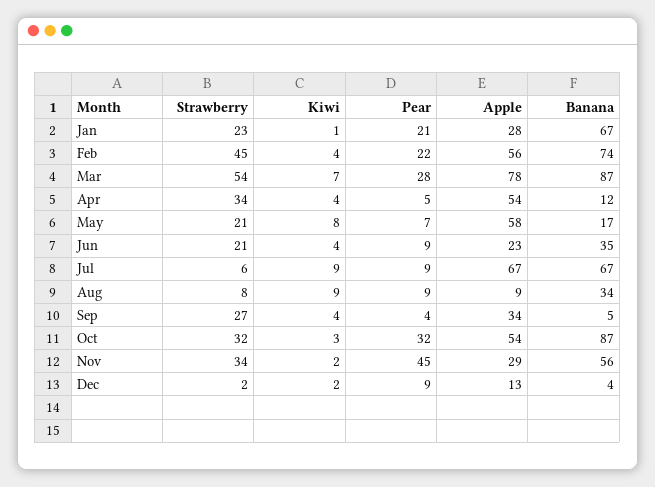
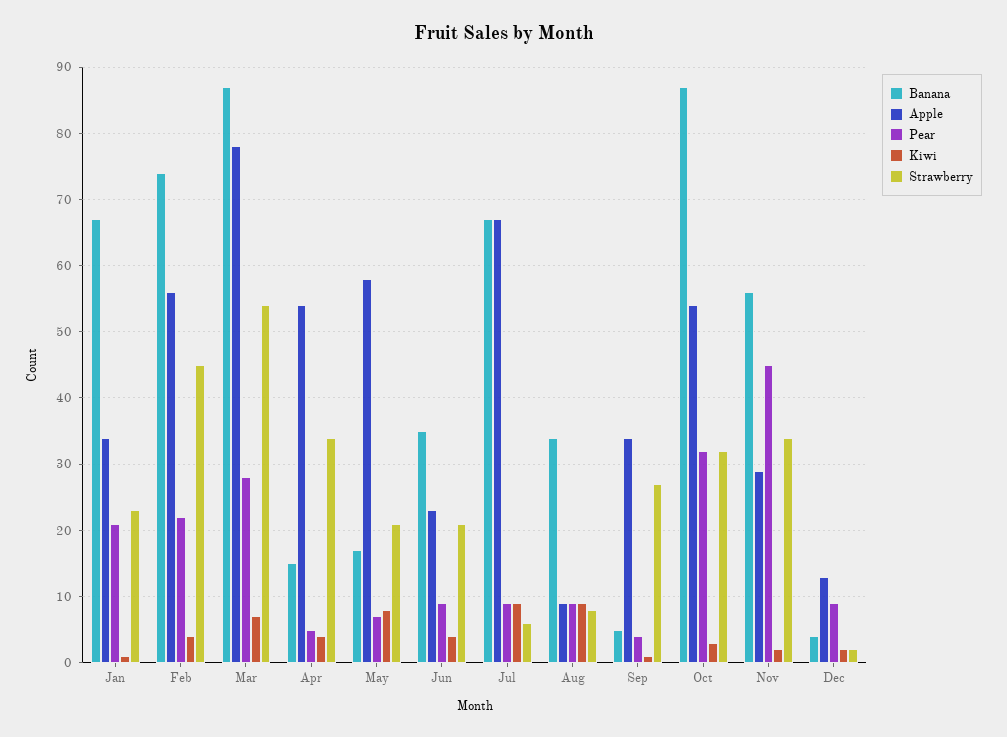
Apple, Jan: 28 -> 34
Banana, Apr: 12 -> 15
Kiwi, Sep: 4 -> 1

